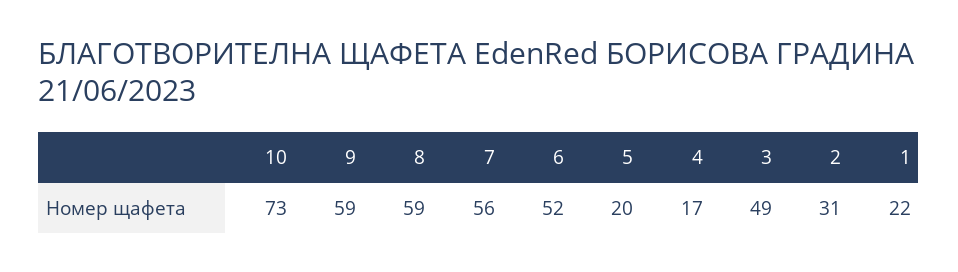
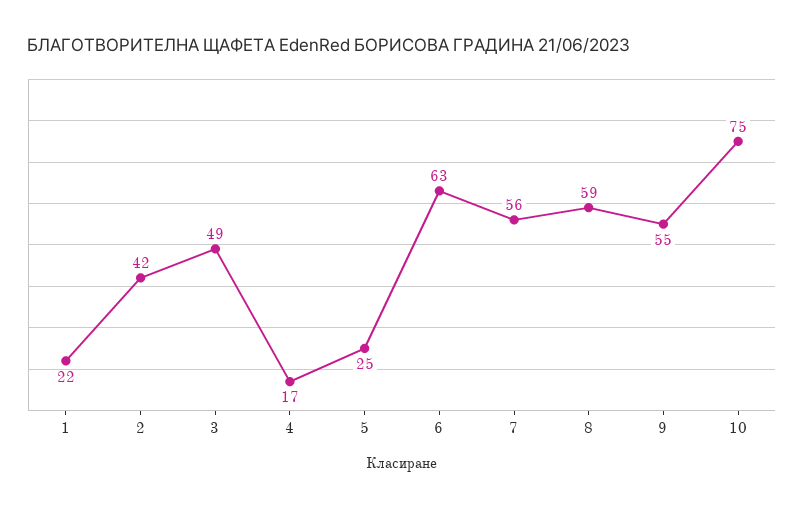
10: 73 -> 75
9: 59 -> 55
6: 52 -> 63
5: 20 -> 25
2: 31 -> 42

